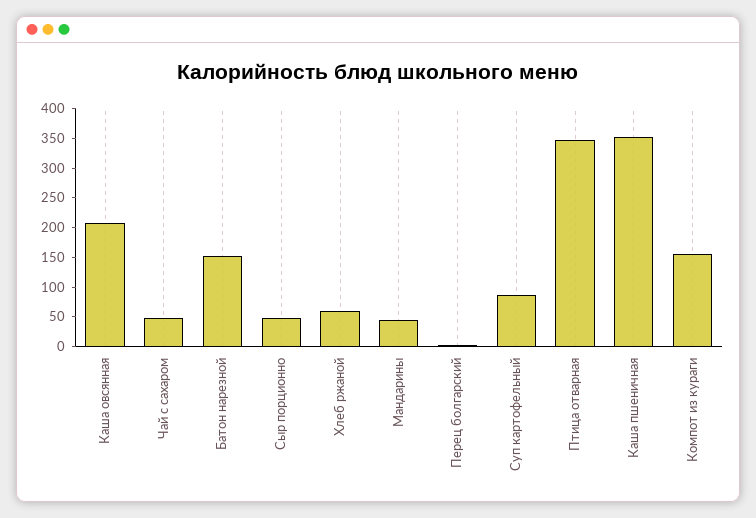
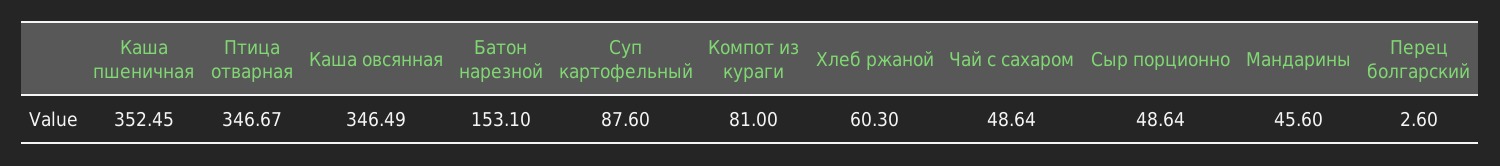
Каша овсянная: 200 -> 346.49
Компот из кураги: 150 -> 81

